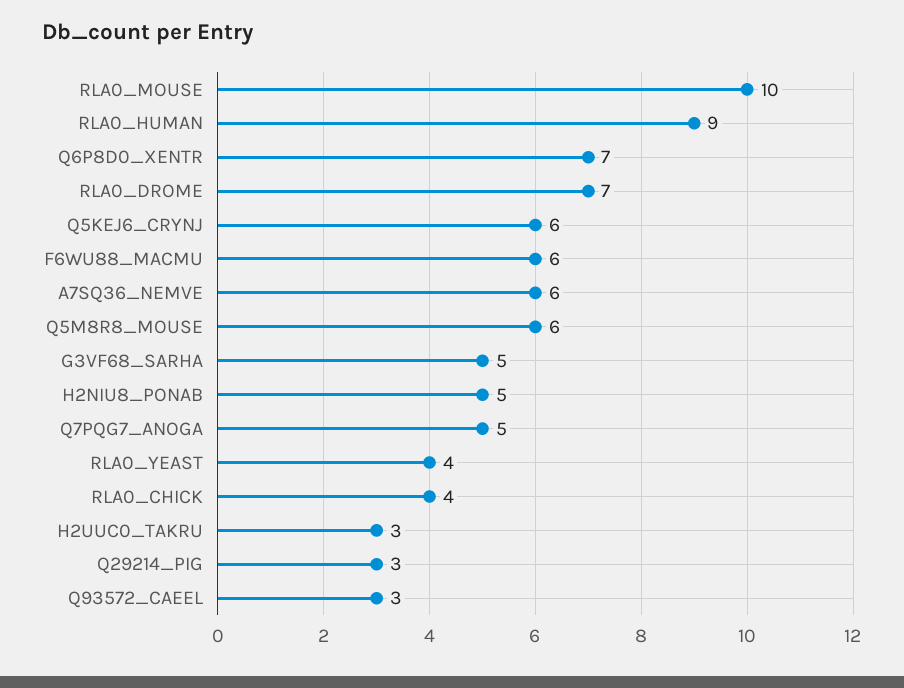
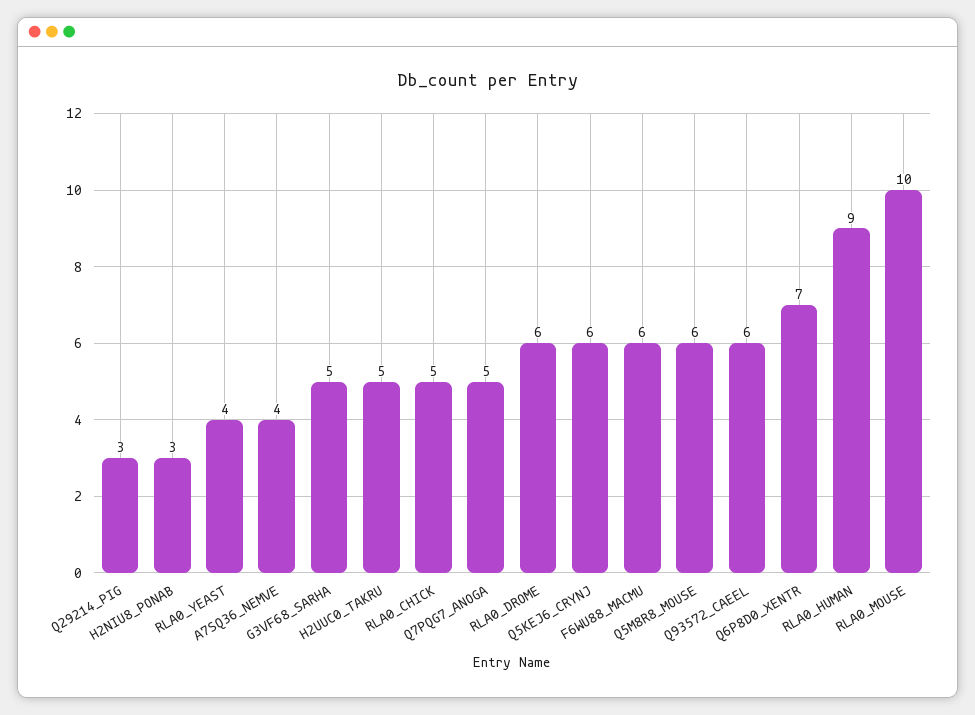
RLA0_DROME: 7 -> 6
A7SQ36_NEMVE: 6 -> 4
H2NIU8_PONAB: 5 -> 3
RLA0_CHICK: 4 -> 5
H2UUC0_TAKRU: 3 -> 5
Q93572_CAEEL: 3 -> 6

